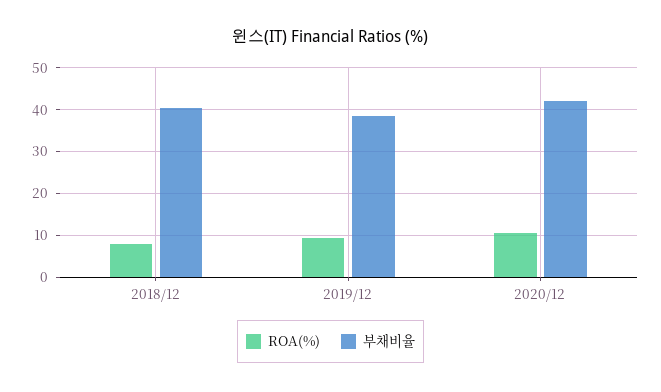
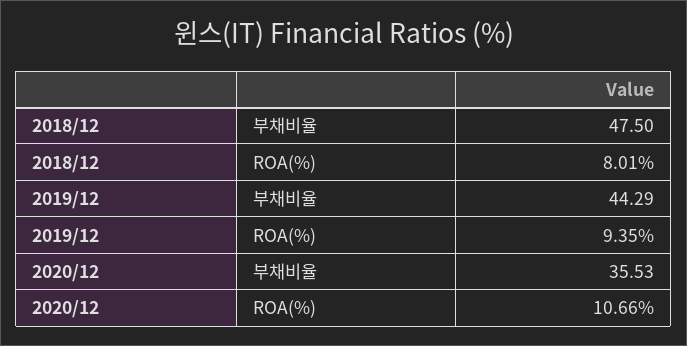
부채비율, 2018/12: 40 -> 47.5
부채비율, 2019/12: 38 -> 44.29
부채비율, 2020/12: 42 -> 35.53

